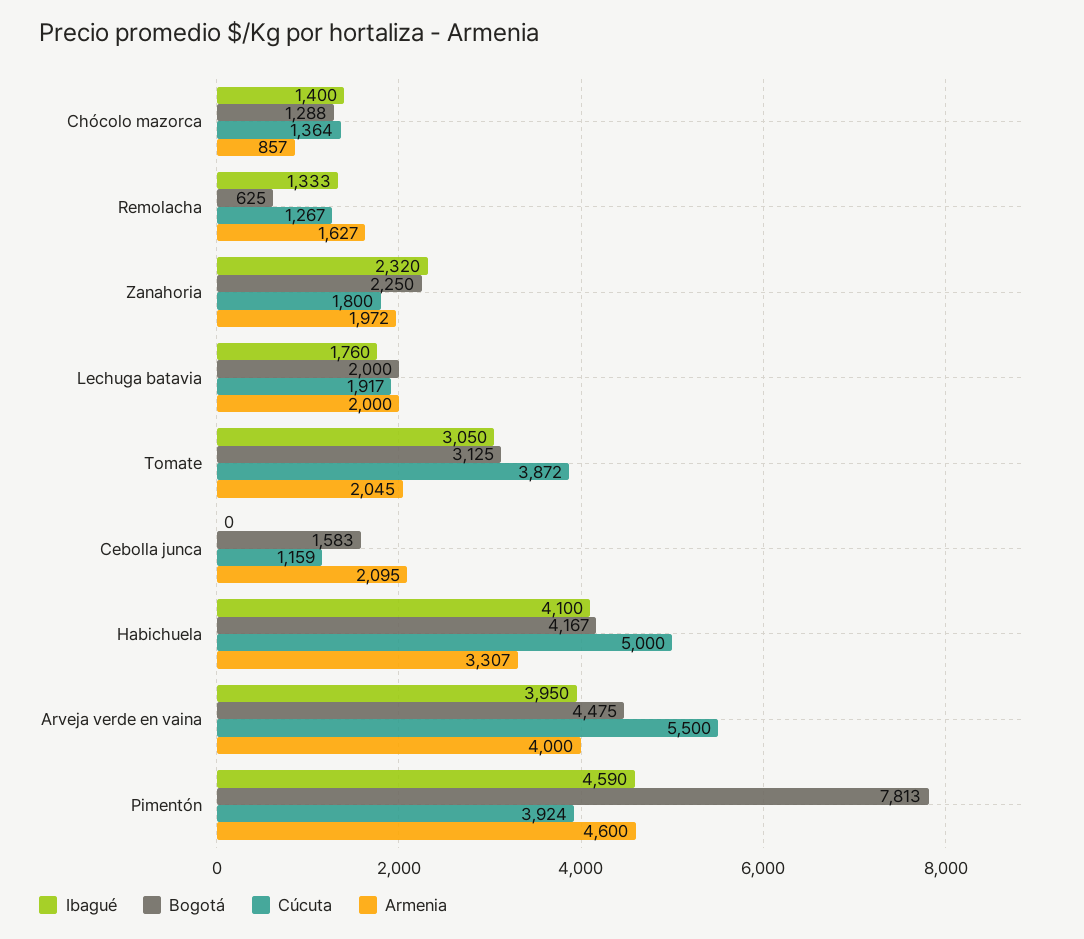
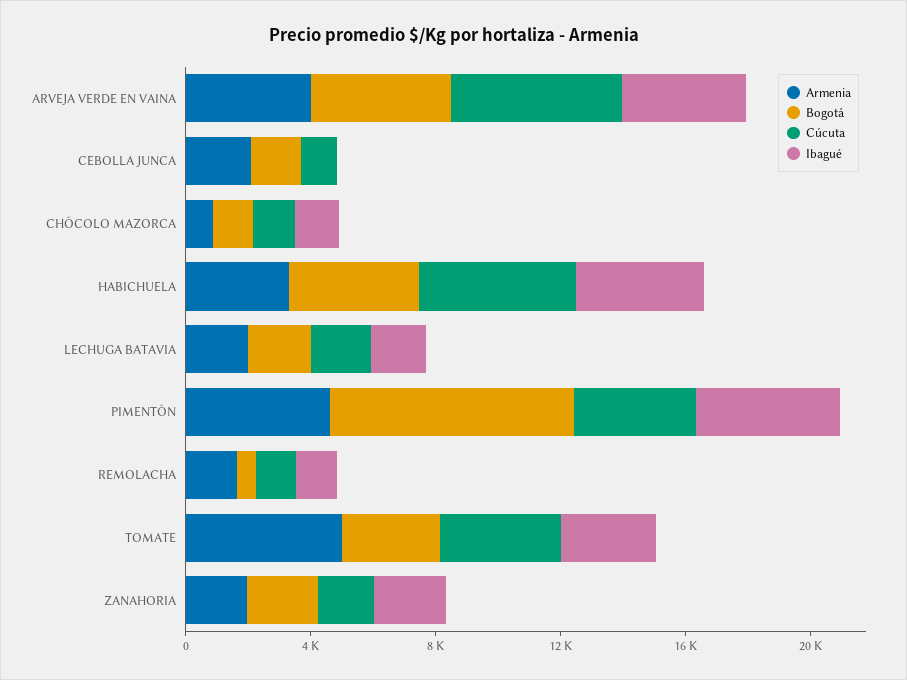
Armenia, Tomate: 2045 -> 5000

